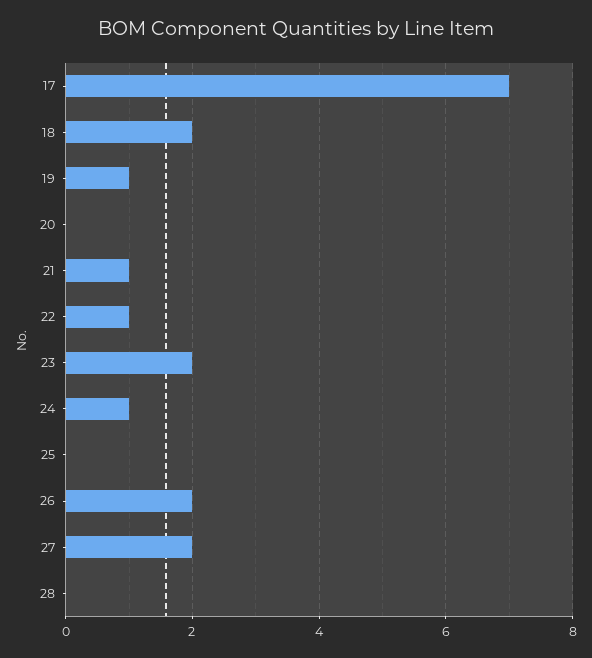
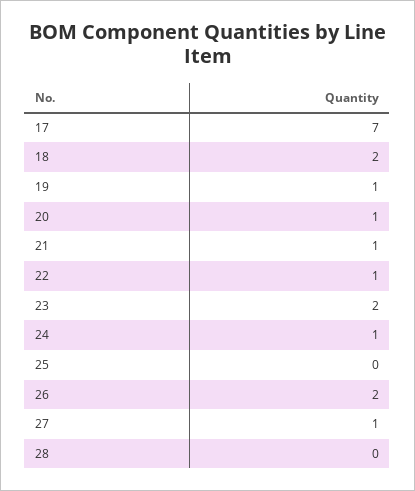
20: 0 -> 1
27: 2 -> 1

